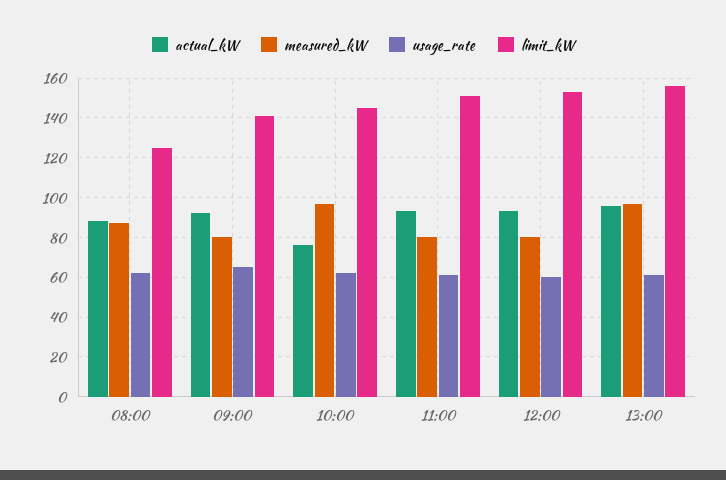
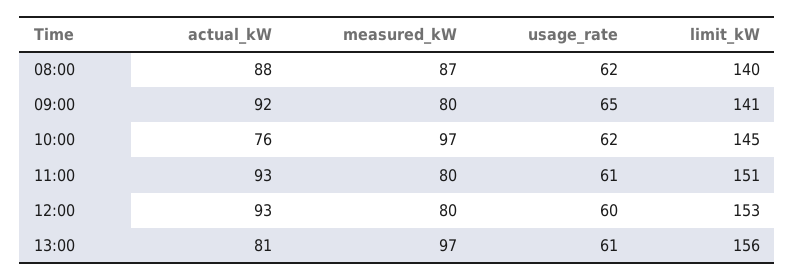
limit_kW, 08:00: 125 -> 140
actual_kW, 13:00: 95 -> 81

